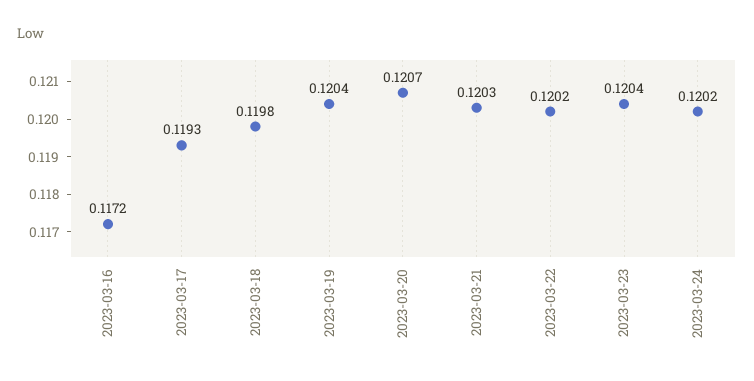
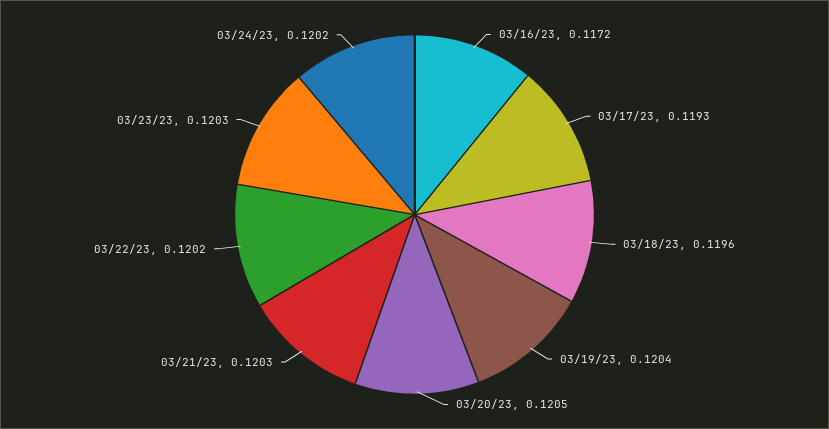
2023-03-18: 0.1198 -> 0.1196
2023-03-20: 0.1207 -> 0.1205
2023-03-23: 0.1204 -> 0.1203

